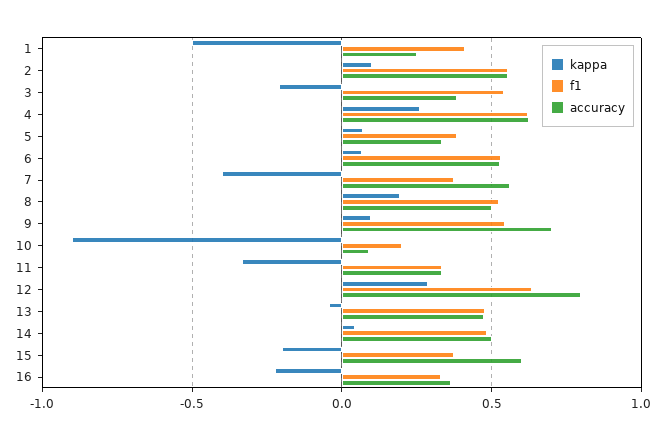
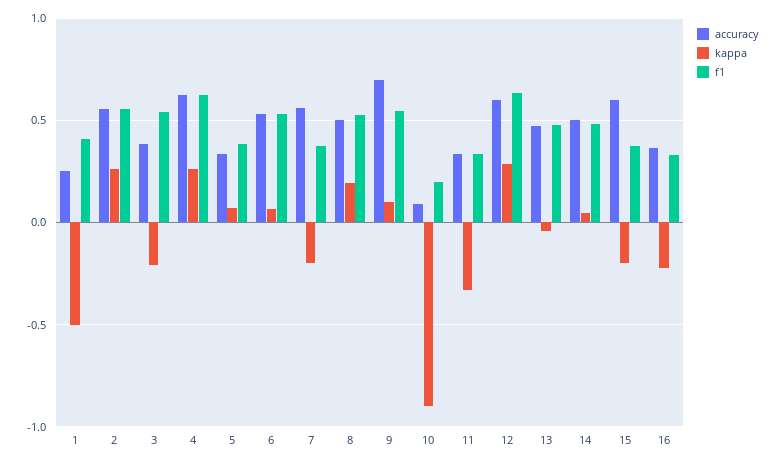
kappa, 2: 0.1 -> 0.25
kappa, 7: -0.4 -> -0.2
accuracy, 12: 0.8 -> 0.6

